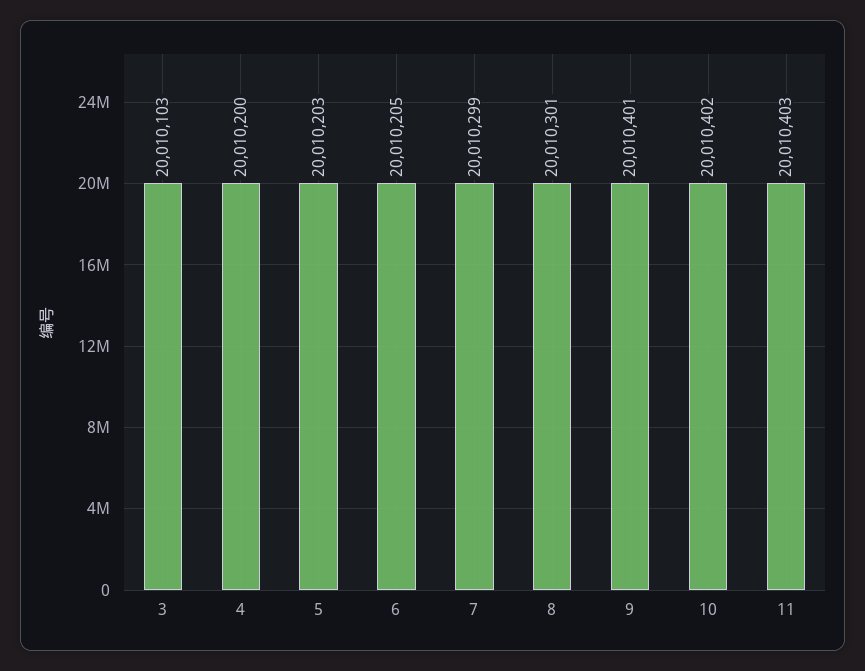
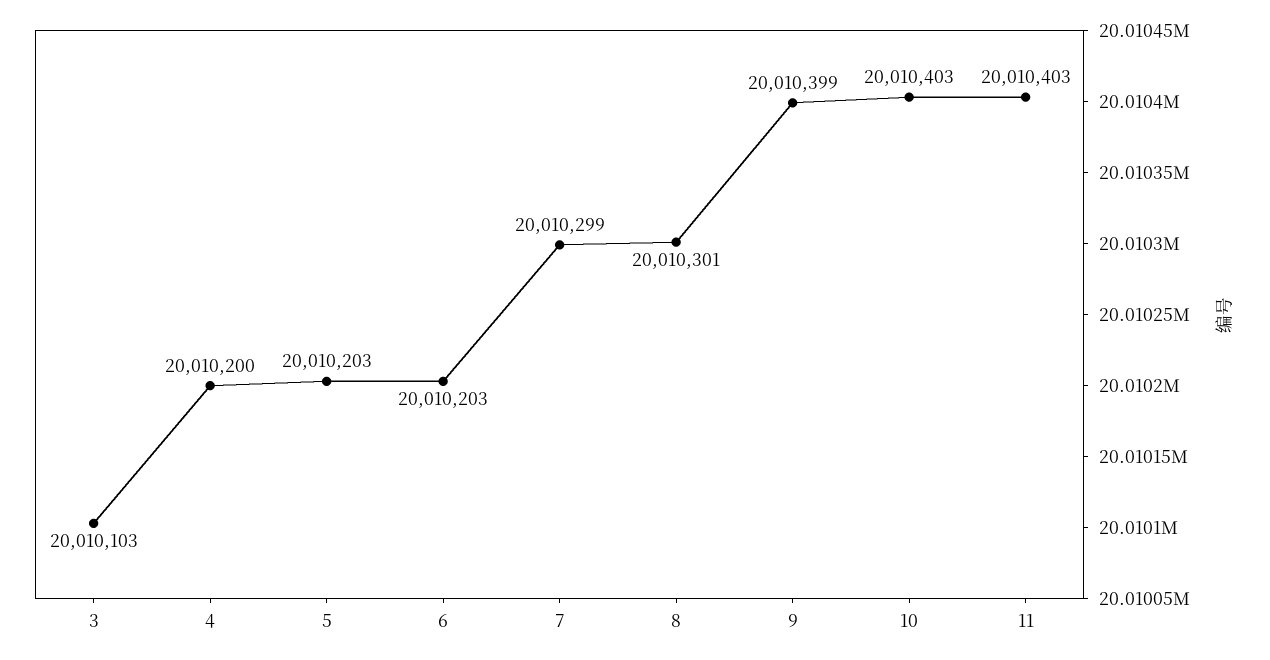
6: 20010205 -> 20010203
9: 20010401 -> 20010399
10: 20010402 -> 20010403

